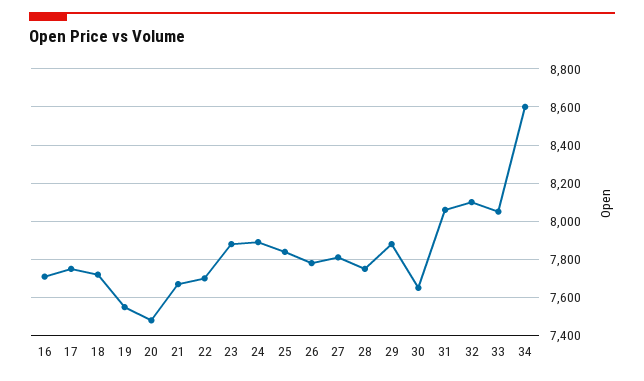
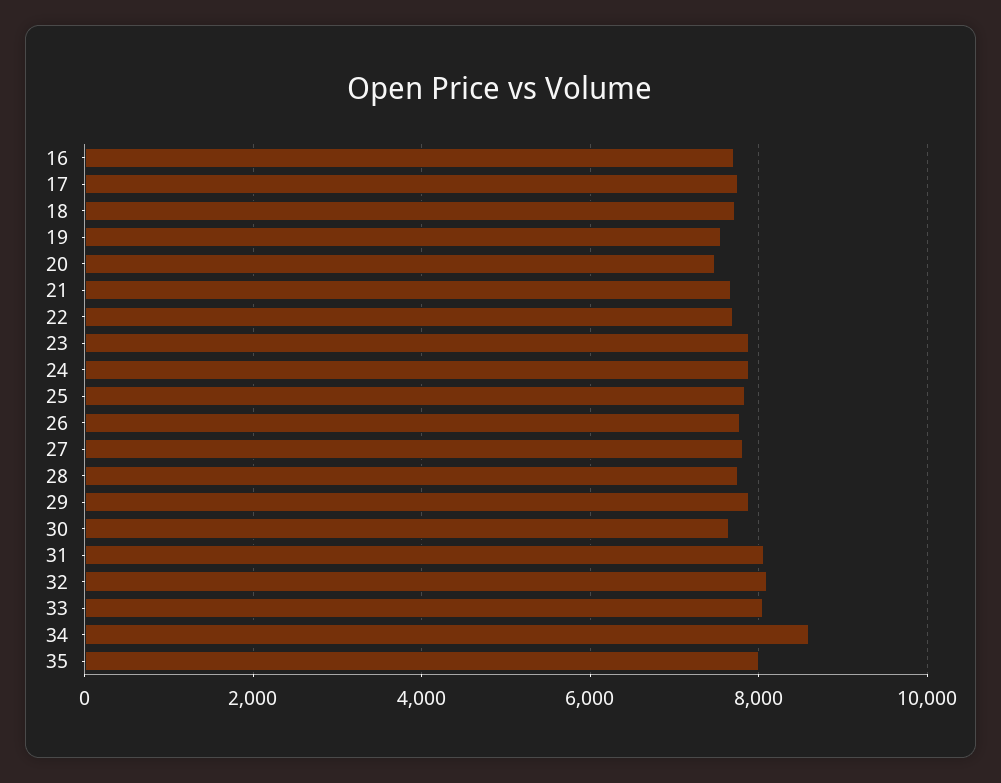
35: none -> 8000

